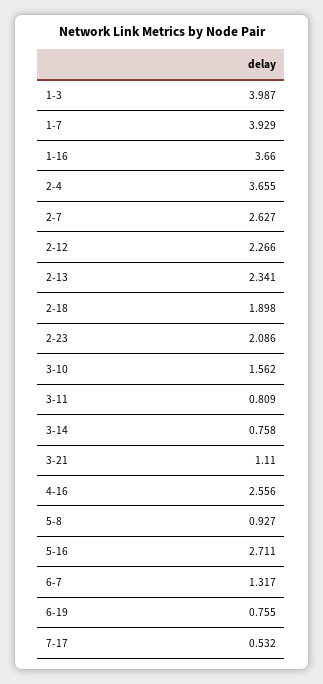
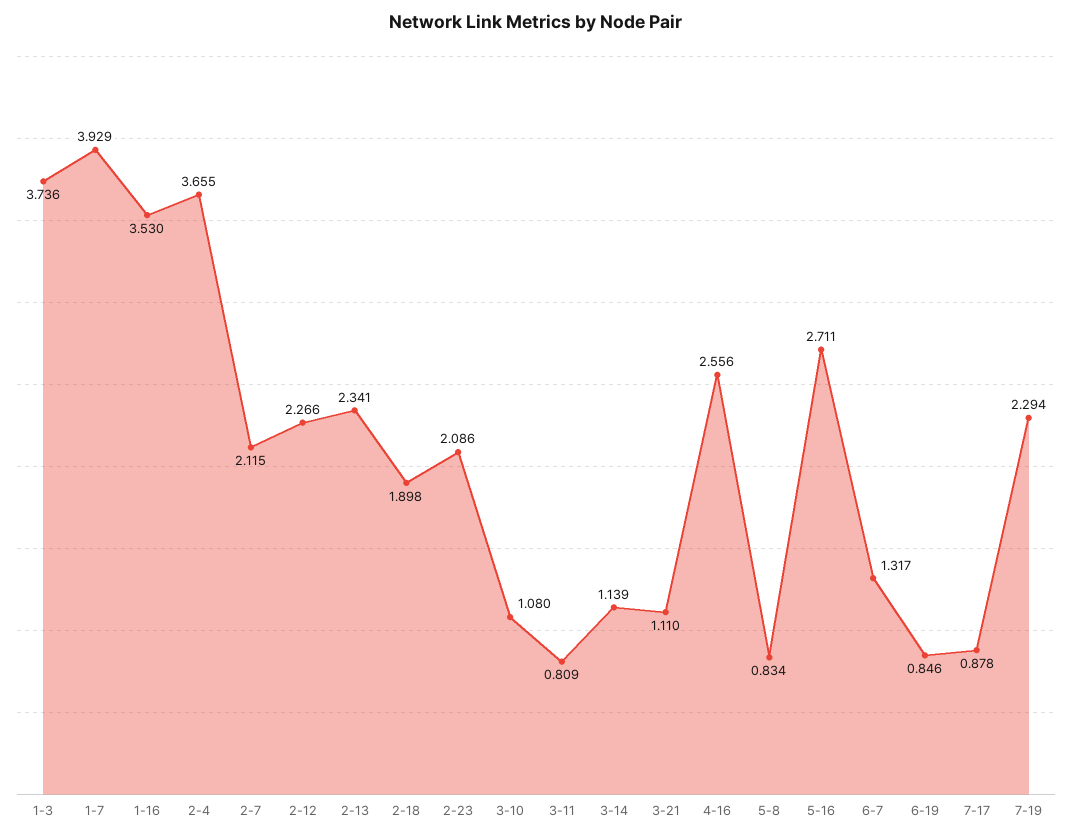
1-3: 3.987 -> 3.736
1-16: 3.66 -> 3.53
2-7: 2.627 -> 2.115
3-10: 1.562 -> 1.08
3-14: 0.758 -> 1.139
5-8: 0.927 -> 0.834
6-19: 0.755 -> 0.846
7-17: 0.532 -> 0.878
7-19: none -> 2.294

